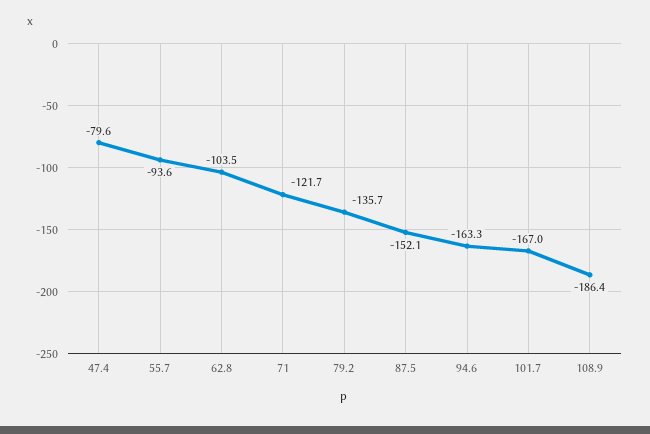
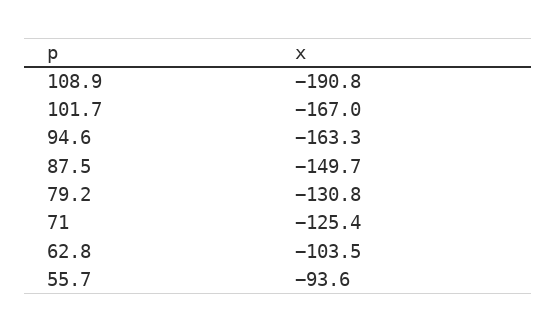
47.4: -79.6 -> none
71: -121.7 -> -125.4
79.2: -135.7 -> -130.8
87.5: -152.1 -> -149.7
108.9: -186.4 -> -190.8

